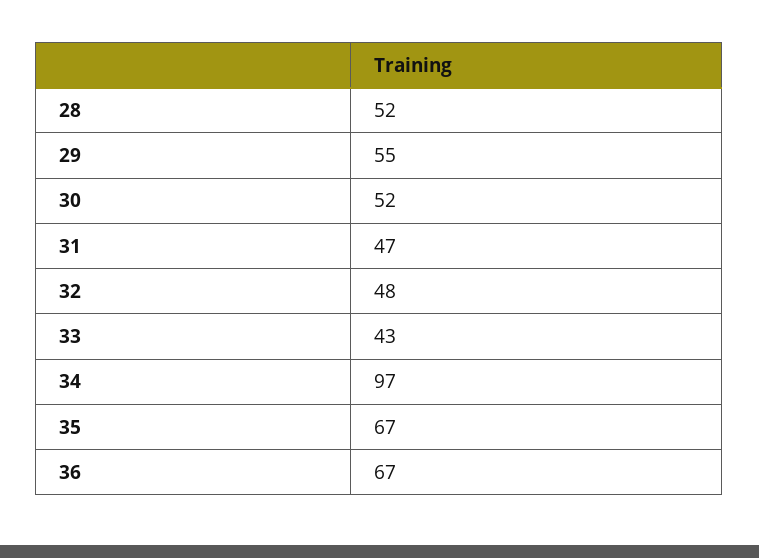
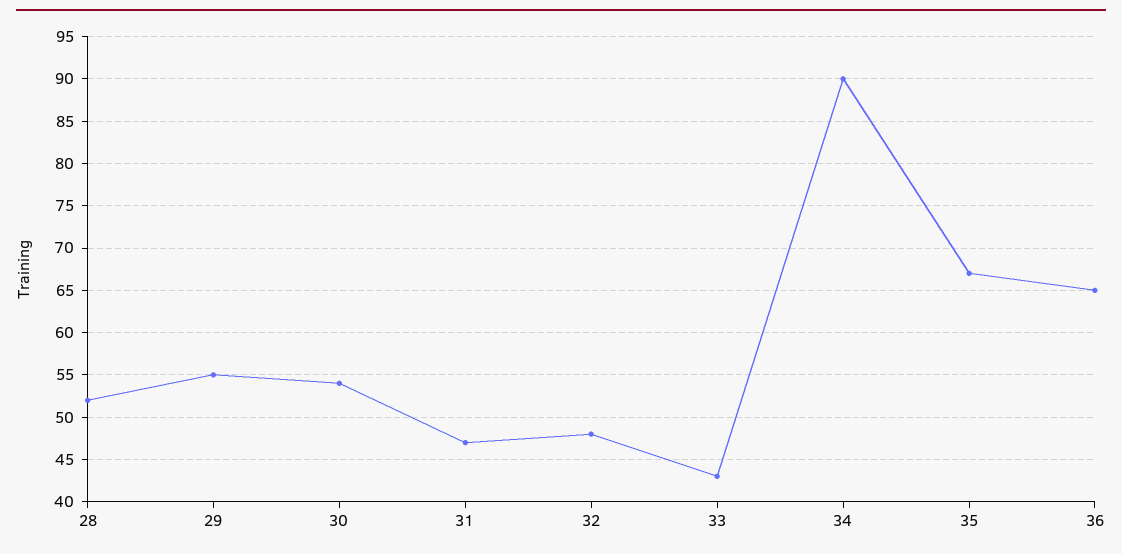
30: 52 -> 54
34: 97 -> 90
36: 67 -> 65

